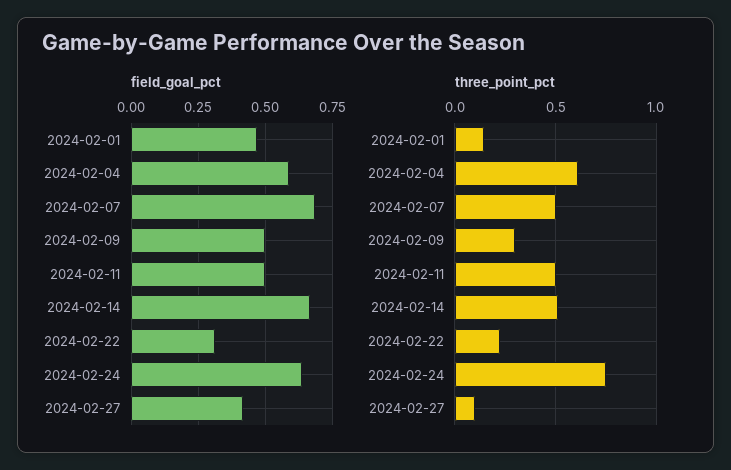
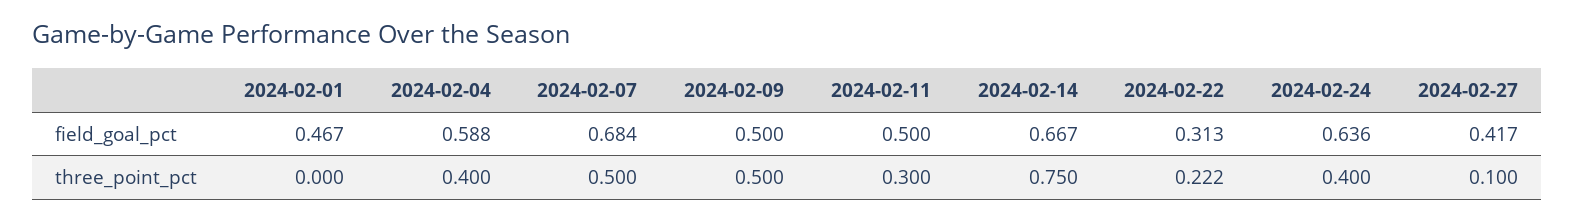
three_point_pct, 2024-02-01: 0.15 -> 0
three_point_pct, 2024-02-04: 0.6 -> 0.4
three_point_pct, 2024-02-09: 0.3 -> 0.5
three_point_pct, 2024-02-11: 0.5 -> 0.3
three_point_pct, 2024-02-14: 0.5 -> 0.75
three_point_pct, 2024-02-24: 0.75 -> 0.4

